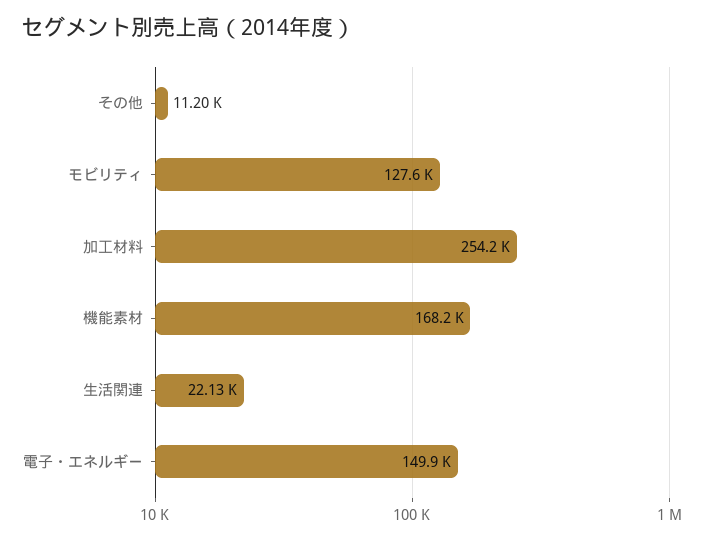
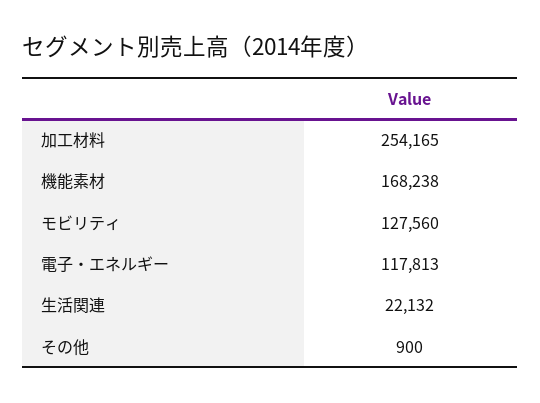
その他: 11200 -> 900
電子・エネルギー: 149900 -> 117813

